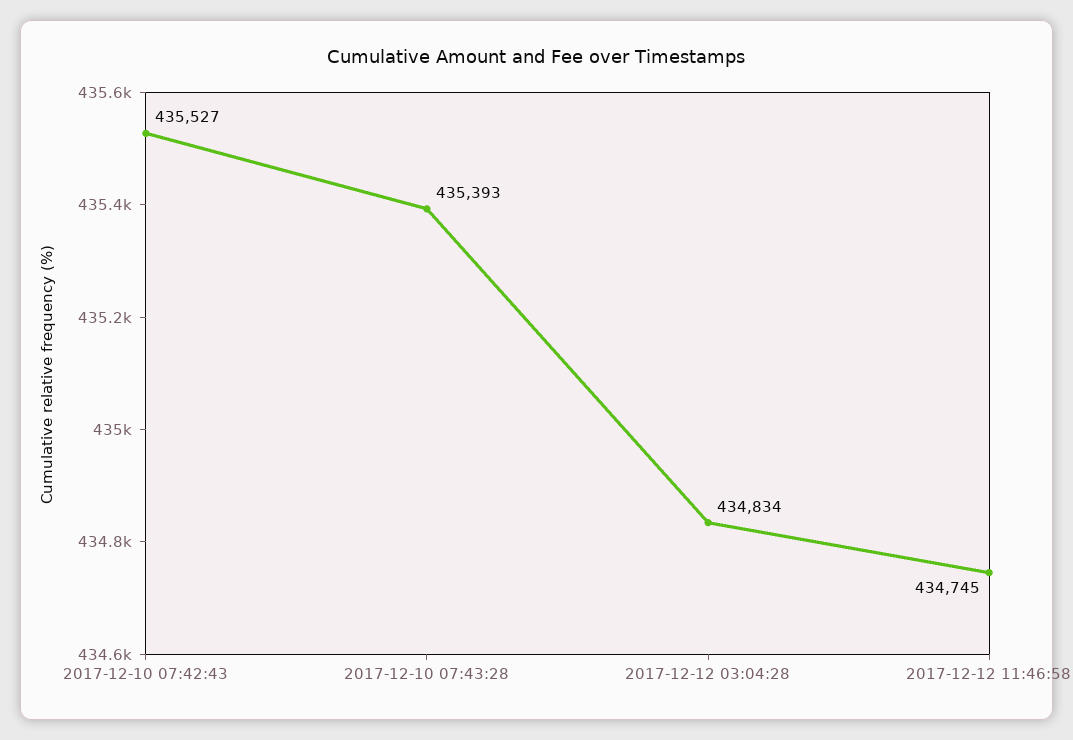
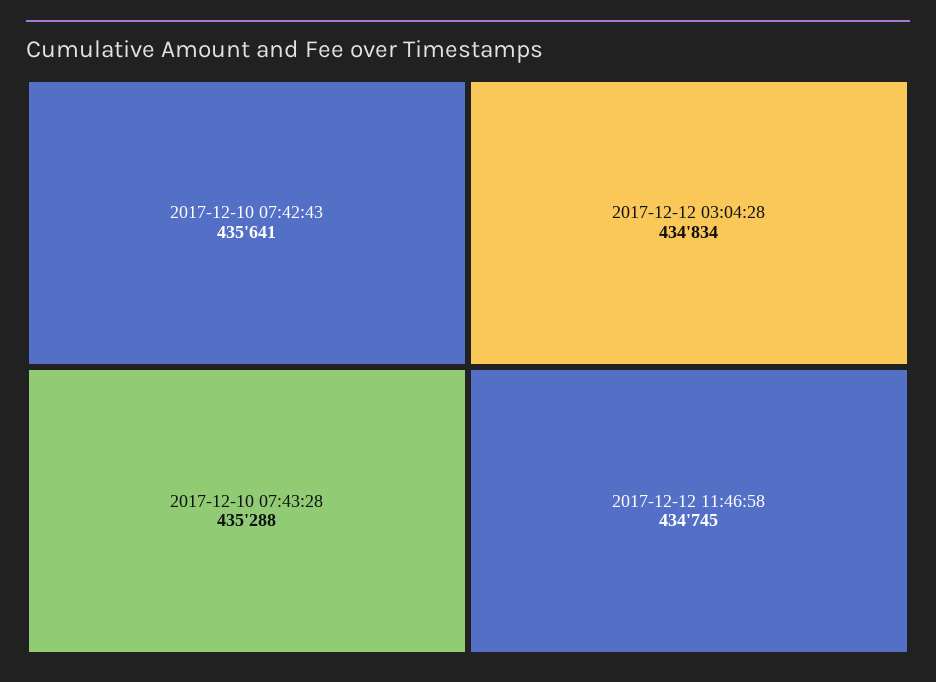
2017-12-10 07:42:43: 435527 -> 435641
2017-12-10 07:43:28: 435393 -> 435288

